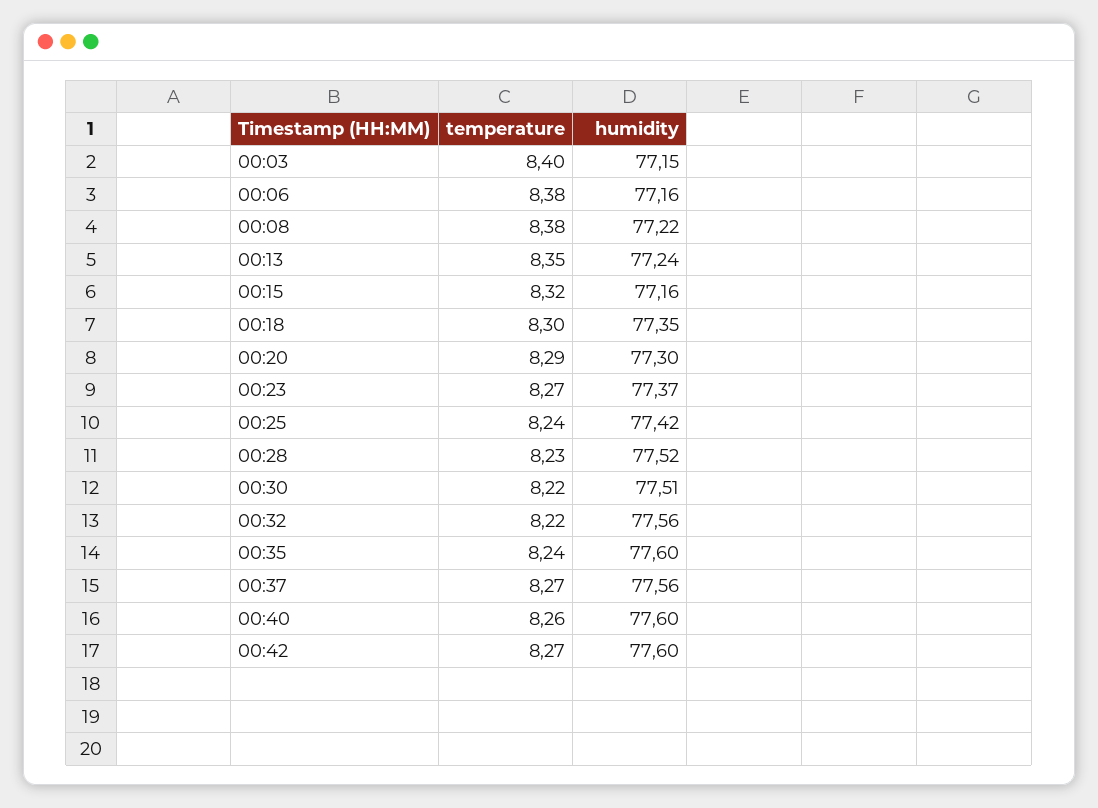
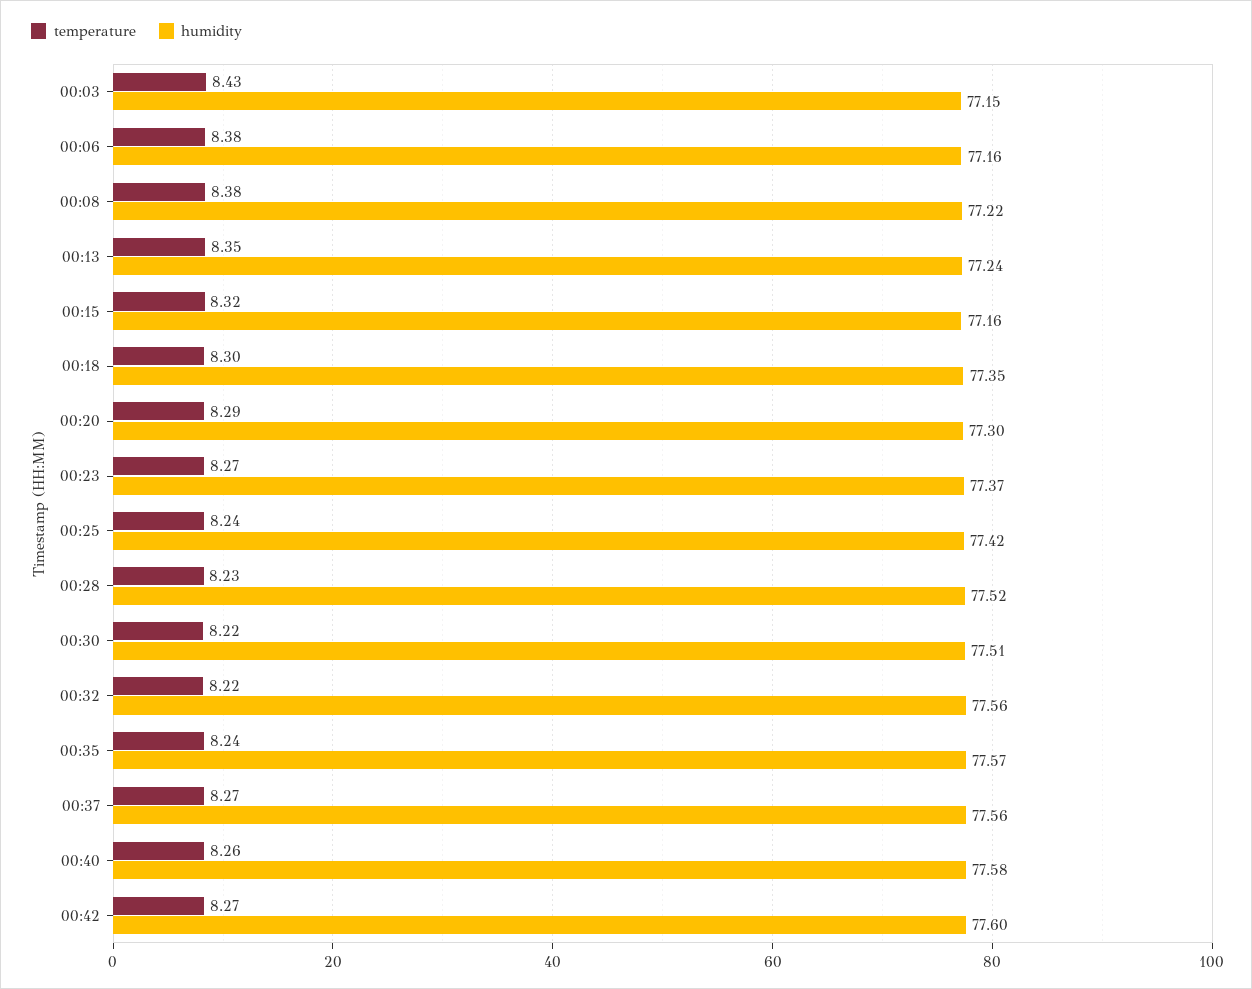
temperature, 00:03: 8.4 -> 8.43
humidity, 00:35: 77.6 -> 77.57
humidity, 00:40: 77.6 -> 77.58

